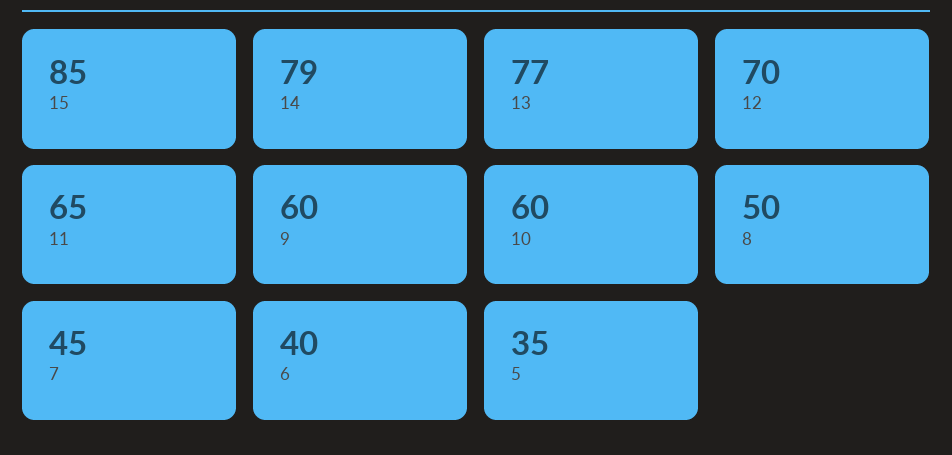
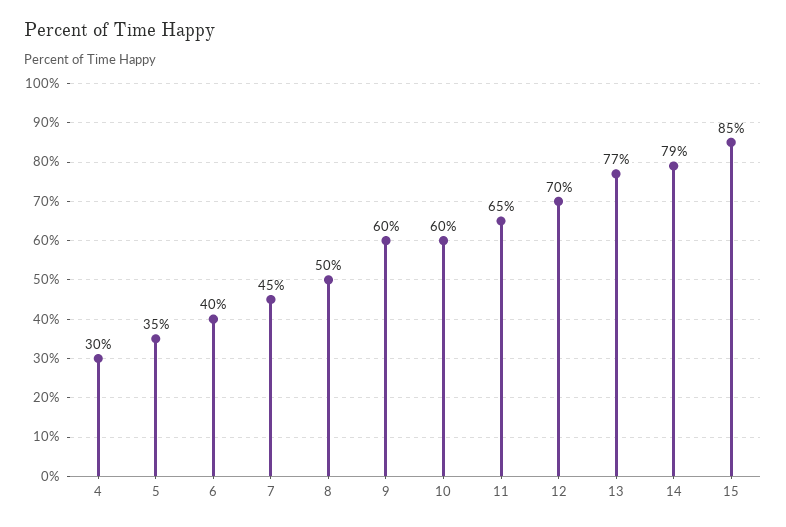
4: none -> 30

